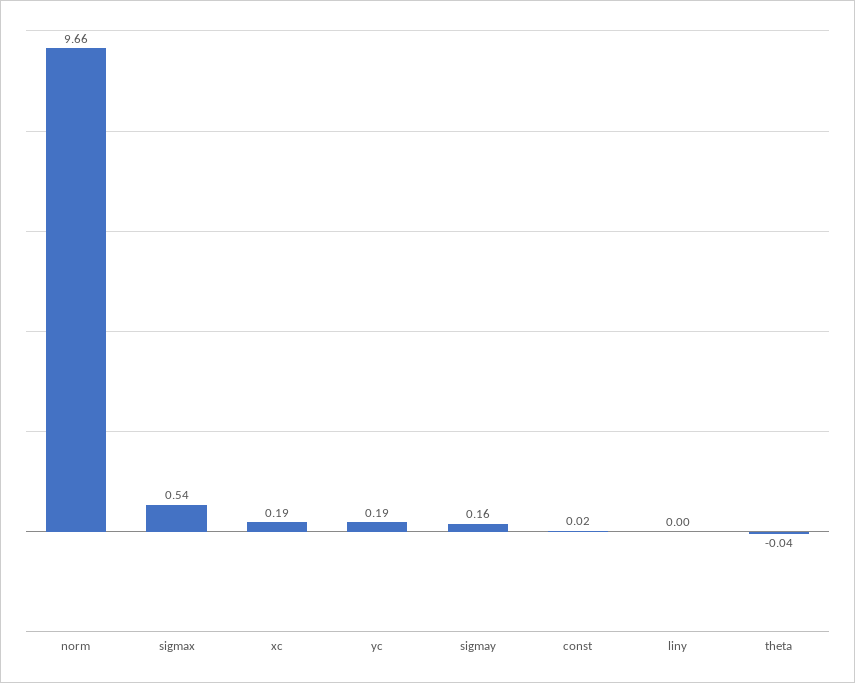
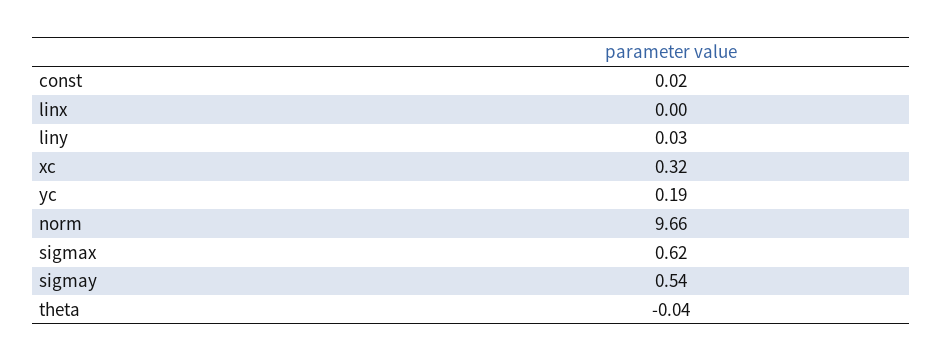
sigmax: 0.54 -> 0.62
xc: 0.19 -> 0.32
sigmay: 0.16 -> 0.54
liny: 0 -> 0.03
linx: none -> 0

